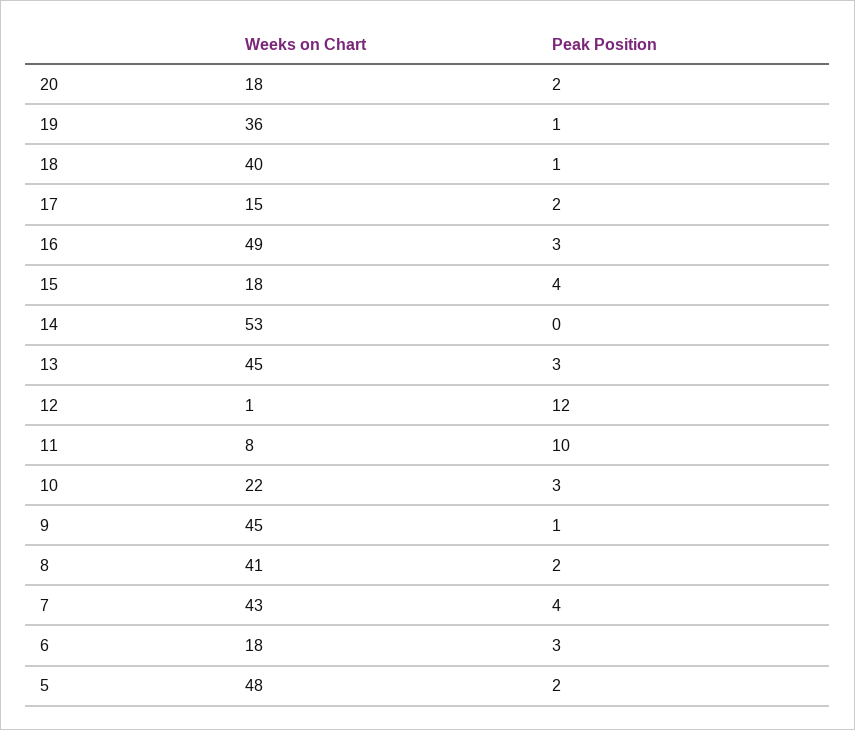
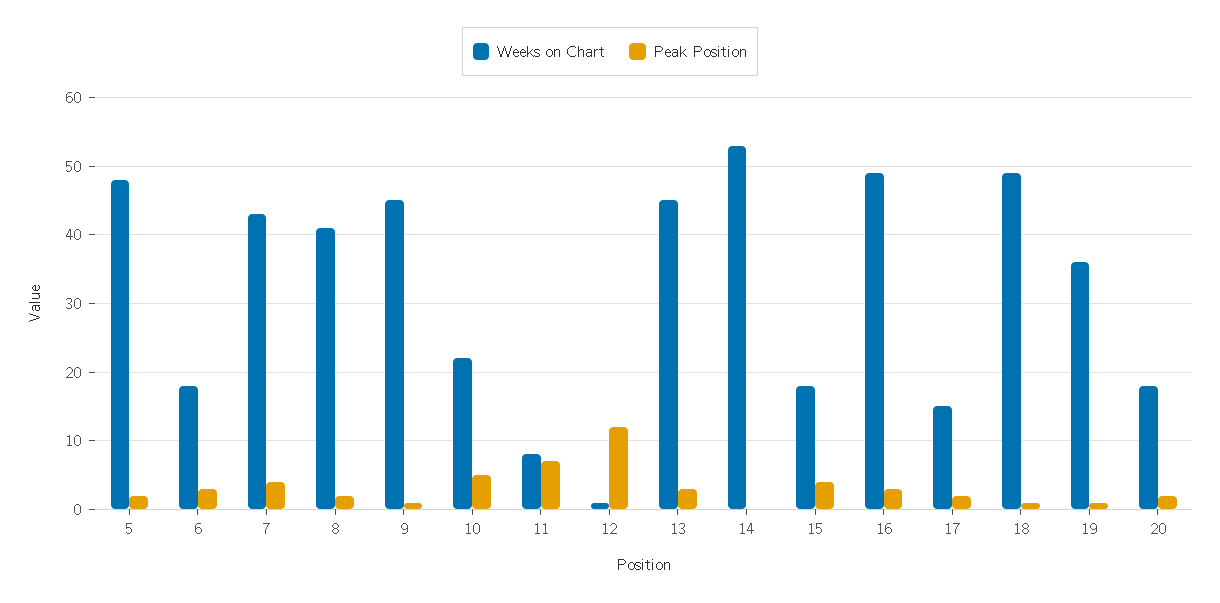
Weeks on Chart, 18: 40 -> 49
Peak Position, 11: 10 -> 7
Peak Position, 10: 3 -> 5

